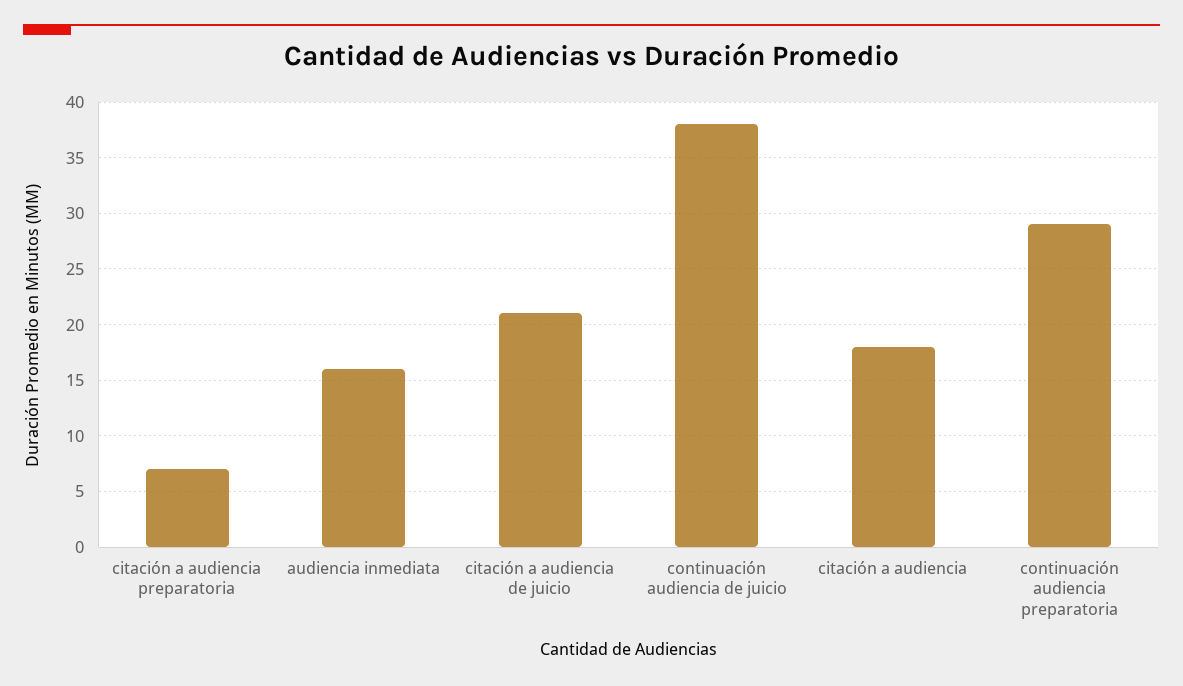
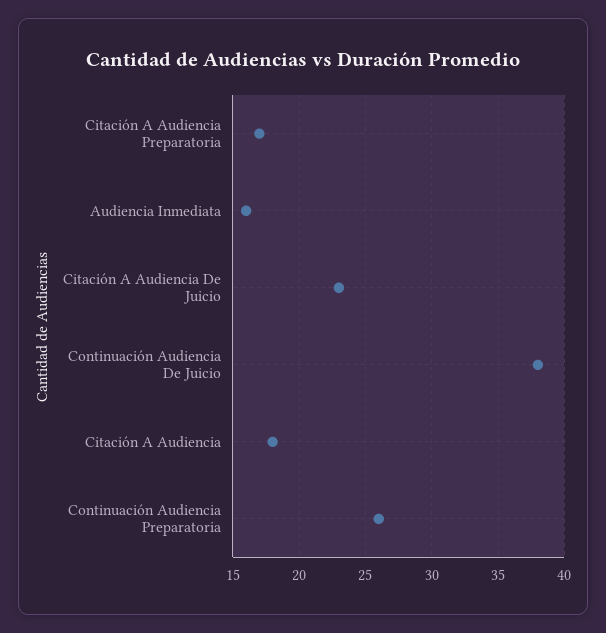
citación a audiencia preparatoria: 7 -> 17
citación a audiencia de juicio: 21 -> 23
continuación audiencia preparatoria: 29 -> 26

